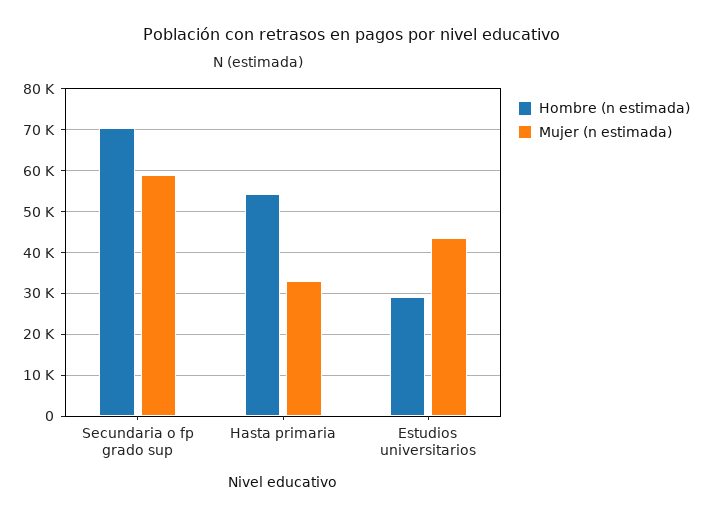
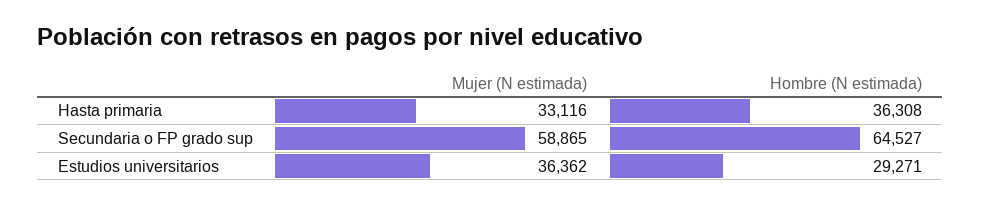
Hombre (n estimada), Secundaria o fp grado sup: 70000 -> 64527
Hombre (n estimada), Hasta primaria: 54000 -> 36308
Mujer (n estimada), Estudios universitarios: 44000 -> 36362

